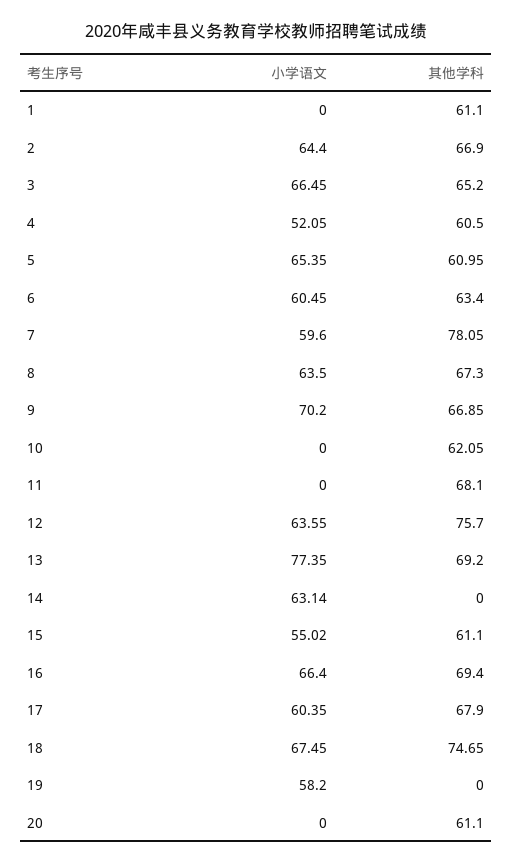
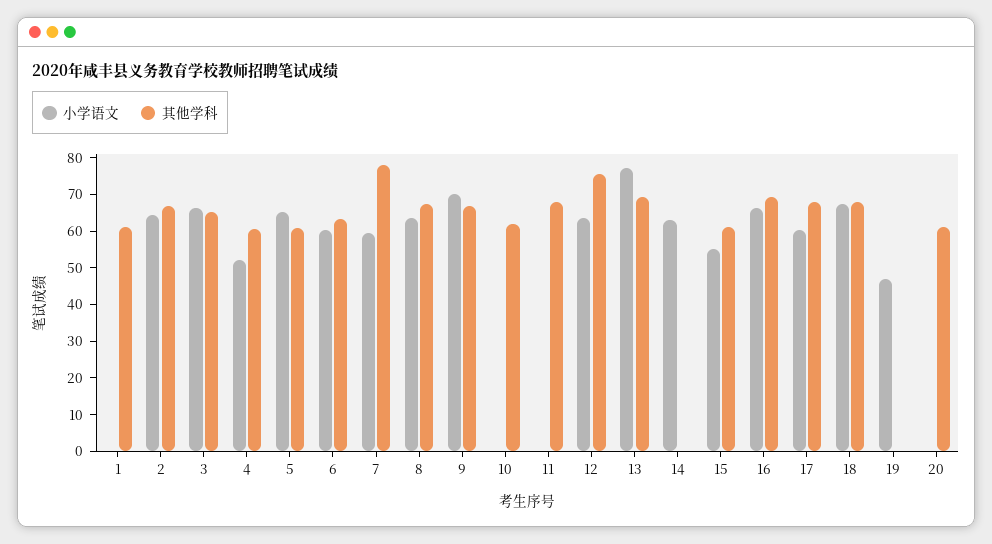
其他学科, 18: 74.65 -> 67.5
小学语文, 19: 58.2 -> 47.5

